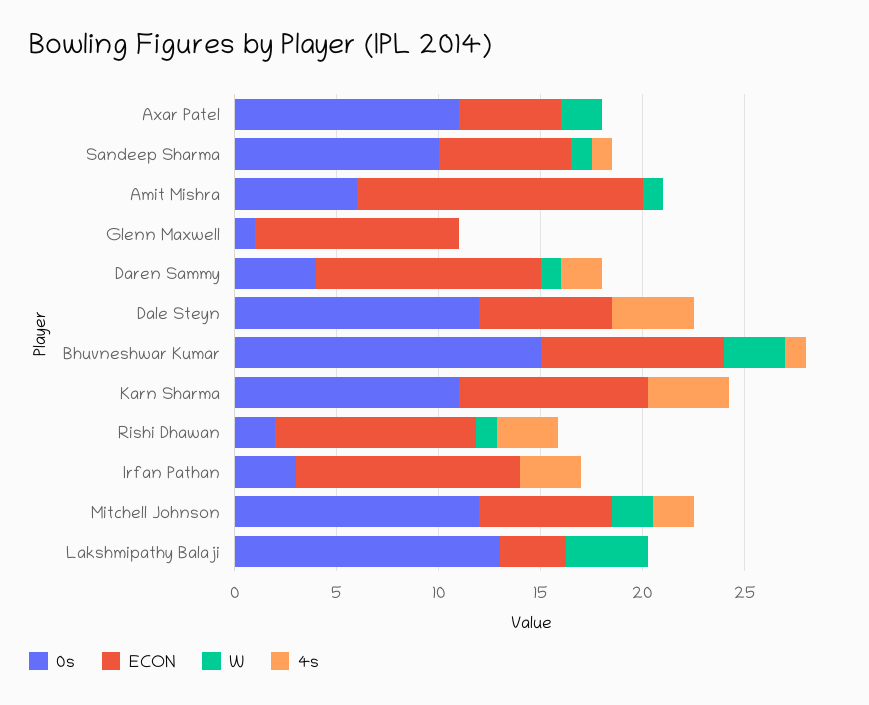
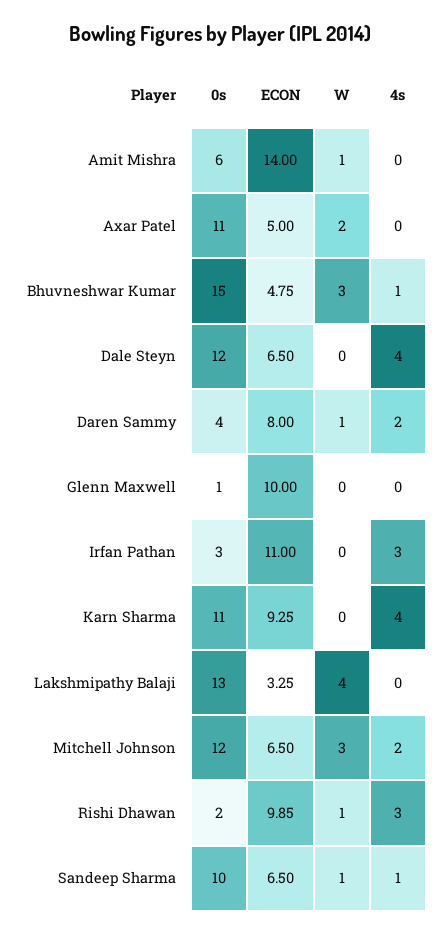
ECON, Daren Sammy: 11 -> 8
ECON, Bhuvneshwar Kumar: 9 -> 4.75
W, Mitchell Johnson: 2 -> 3

